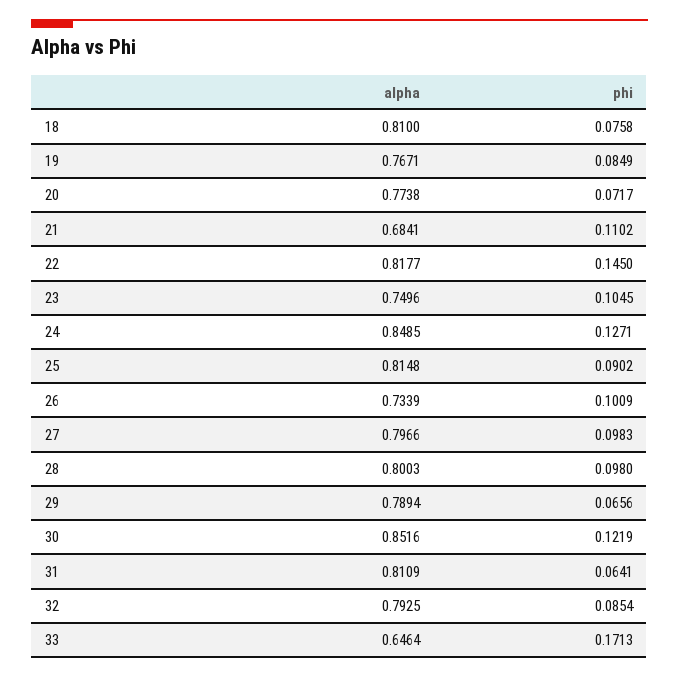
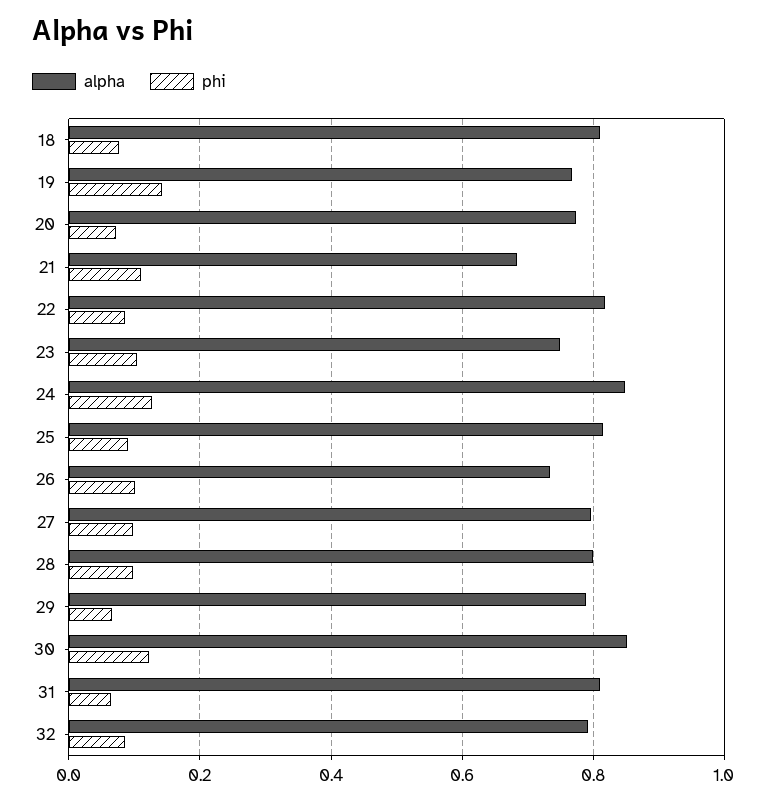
phi, 19: 0.0849 -> 0.14
phi, 22: 0.145 -> 0.08
alpha, 33: 0.6464 -> none
phi, 33: 0.1713 -> none

